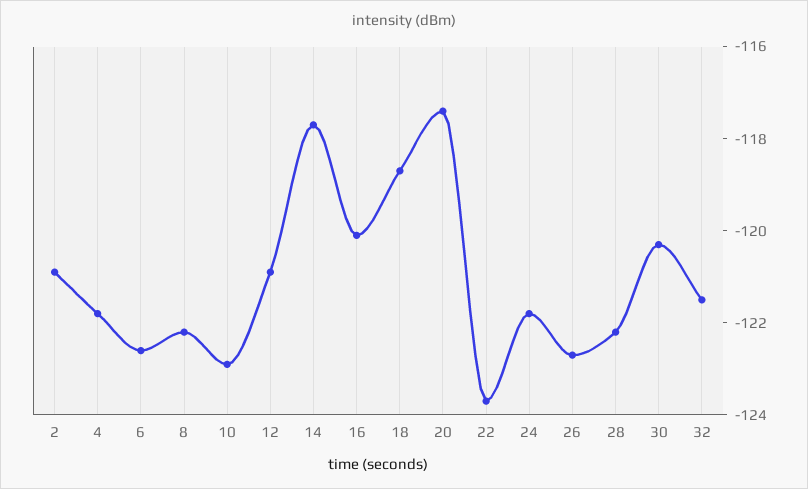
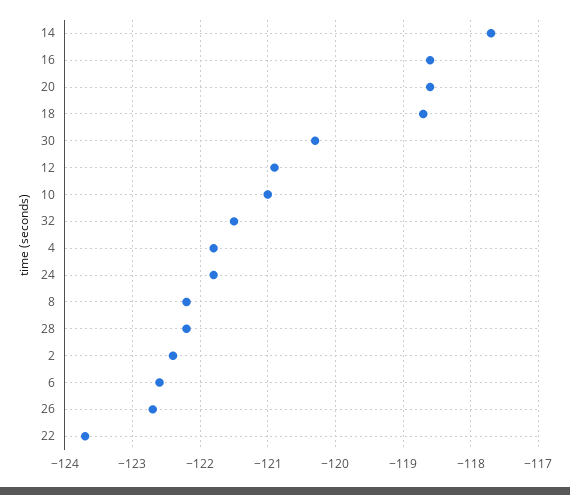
2: -121 -> -122.4
10: -123 -> -121
16: -120 -> -118.6
20: -117.5 -> -118.6

